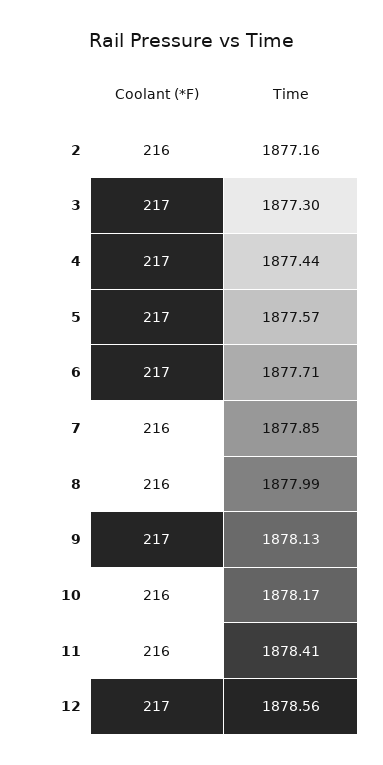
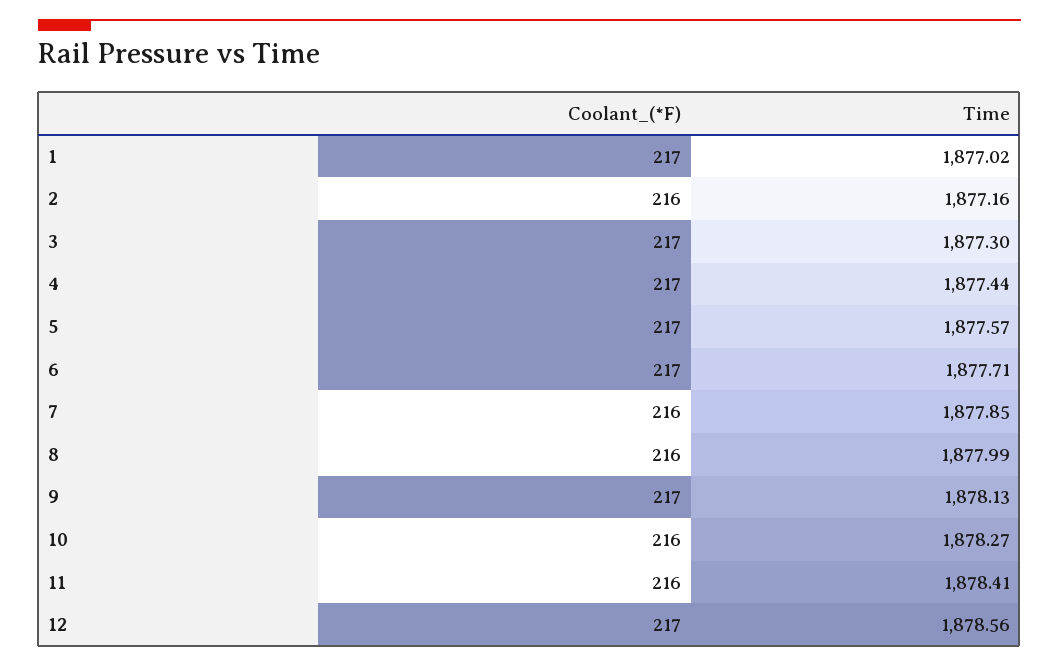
Time, 10: 1878.17 -> 1878.27
Coolant (*F), 1: none -> 217
Time, 1: none -> 1877.02

